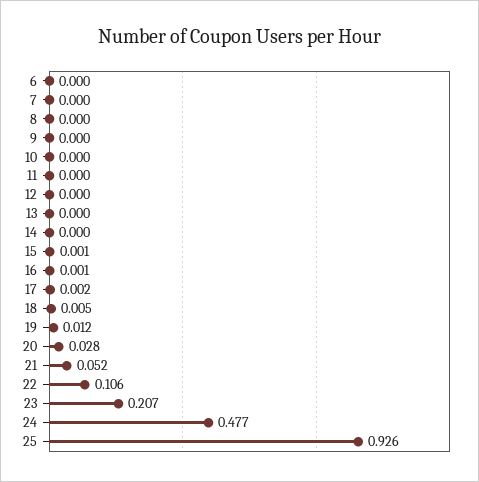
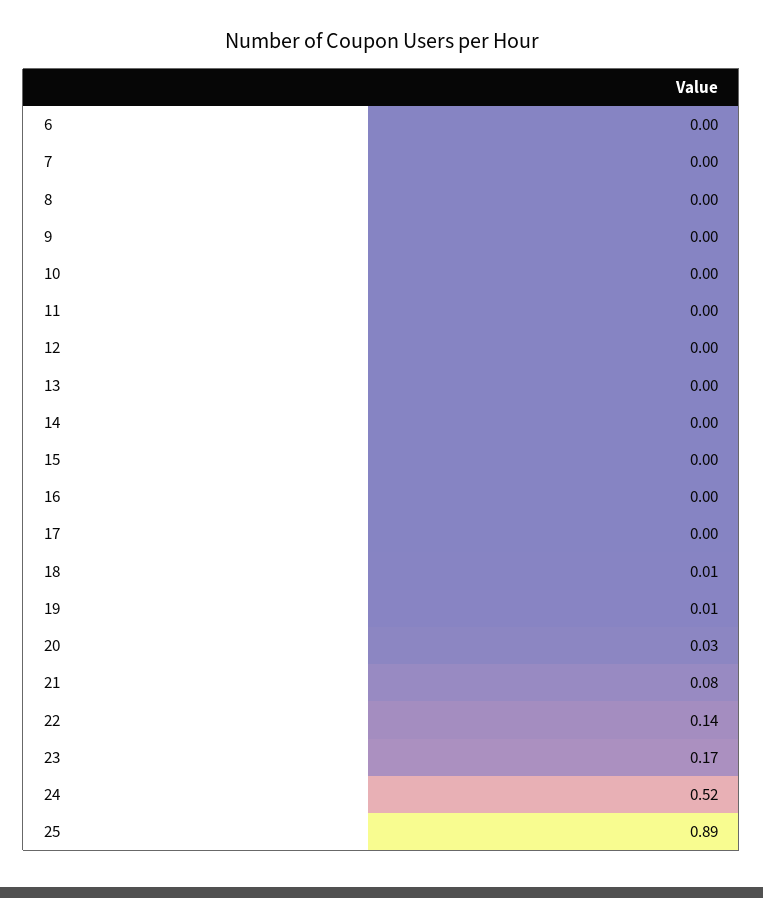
21: 0.052 -> 0.08
22: 0.106 -> 0.14
23: 0.207 -> 0.17
24: 0.477 -> 0.52
25: 0.926 -> 0.89

